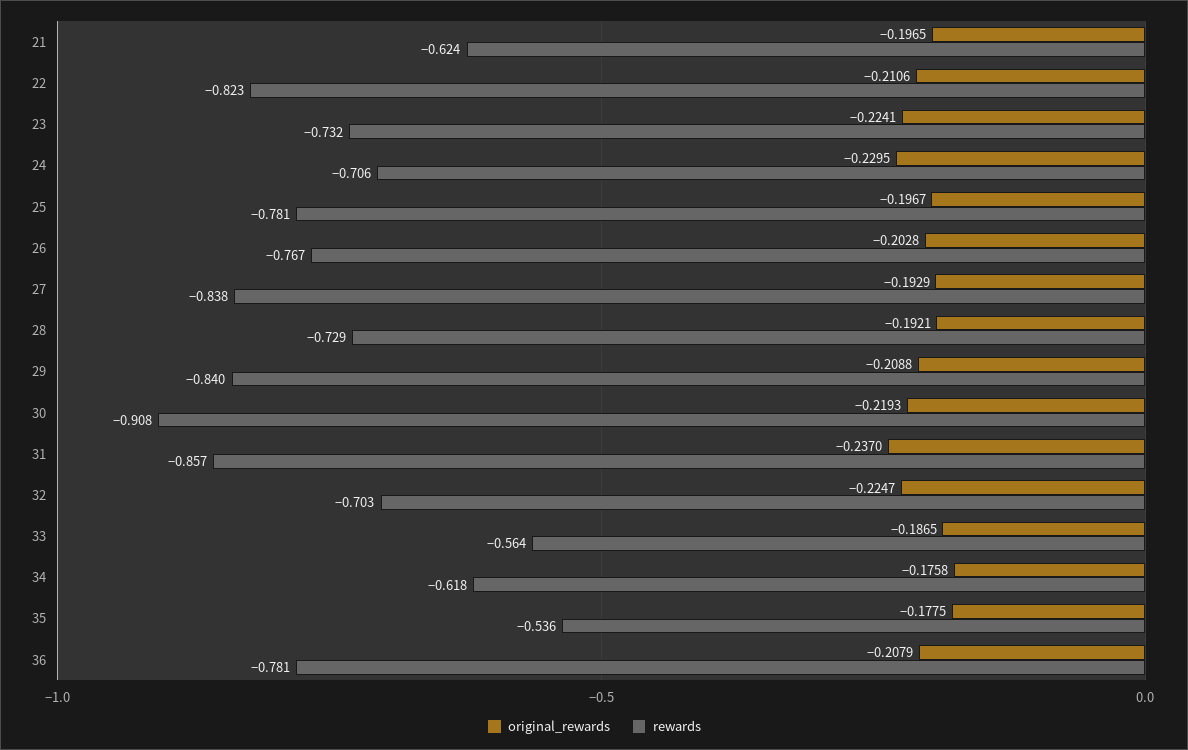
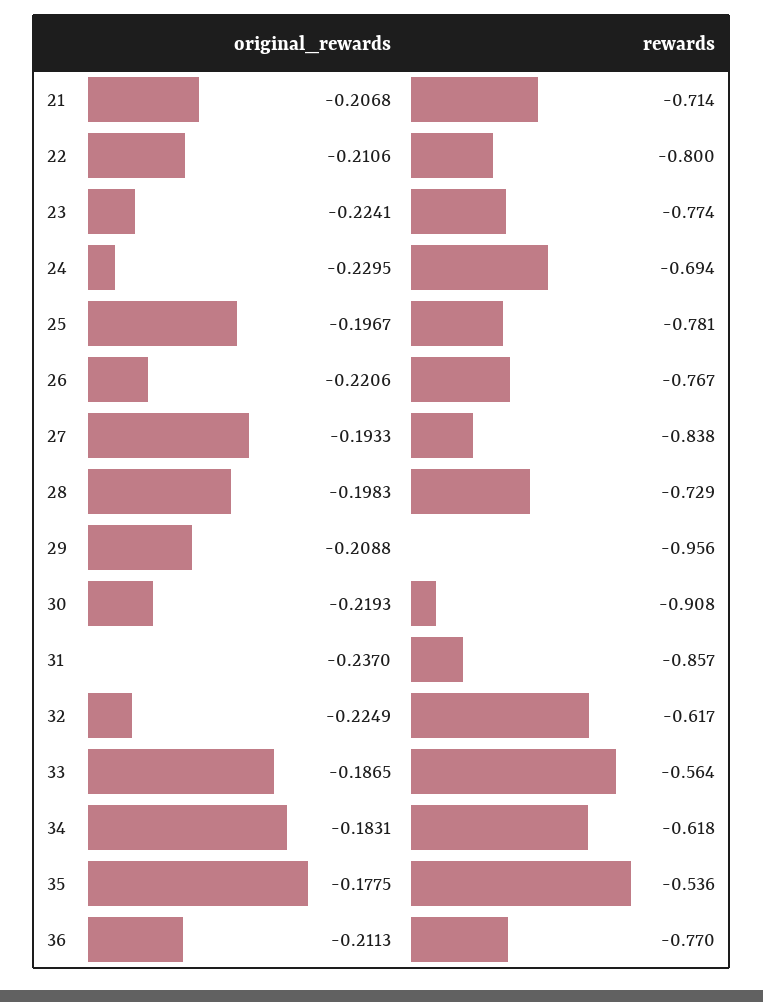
original_rewards, 21: -0.1965 -> -0.2068
rewards, 21: -0.624 -> -0.714
rewards, 22: -0.823 -> -0.8
rewards, 23: -0.732 -> -0.774
rewards, 24: -0.706 -> -0.694
original_rewards, 26: -0.2028 -> -0.2206
original_rewards, 27: -0.1929 -> -0.1933
original_rewards, 28: -0.1921 -> -0.1983
rewards, 29: -0.84 -> -0.956
original_rewards, 32: -0.2247 -> -0.2249
rewards, 32: -0.703 -> -0.617
original_rewards, 34: -0.1758 -> -0.1831
original_rewards, 36: -0.2079 -> -0.2113
rewards, 36: -0.781 -> -0.77

